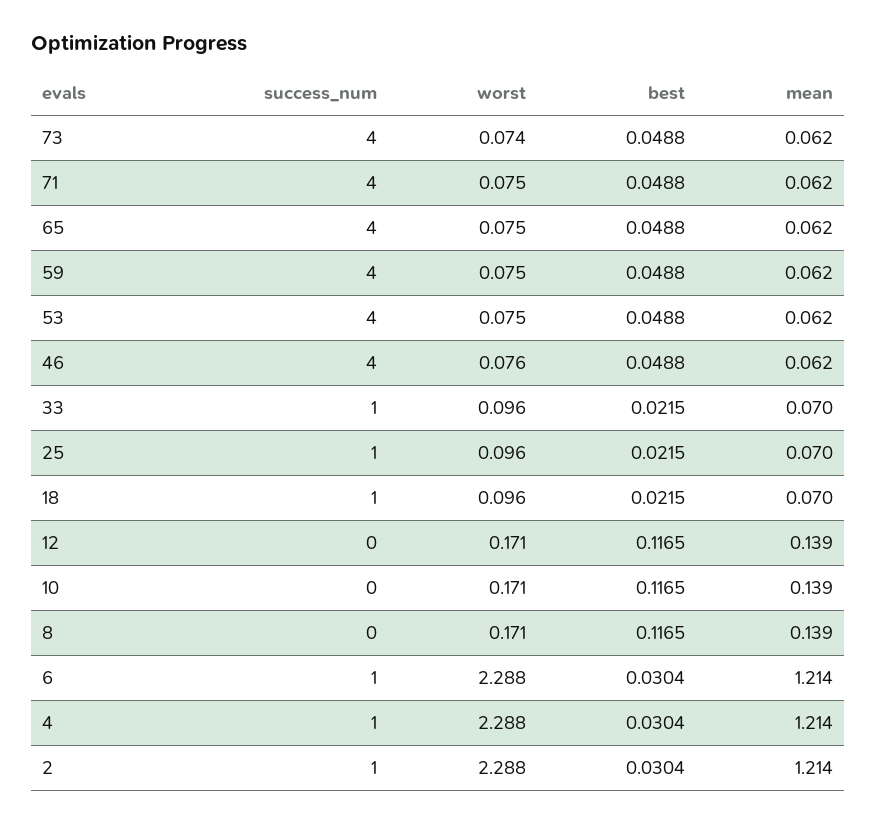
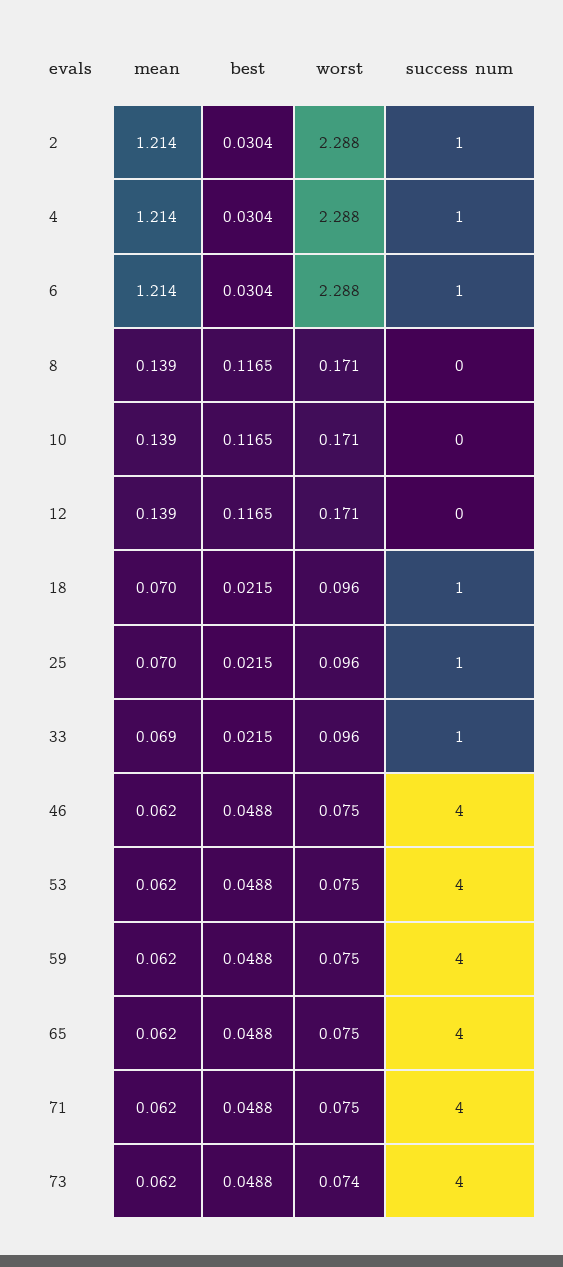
worst, 46: 0.076 -> 0.075
mean, 33: 0.07 -> 0.069

